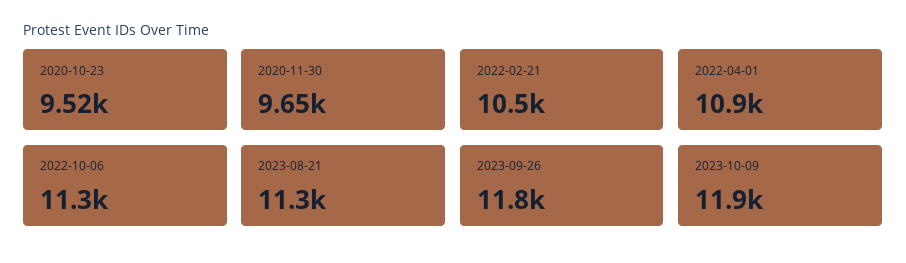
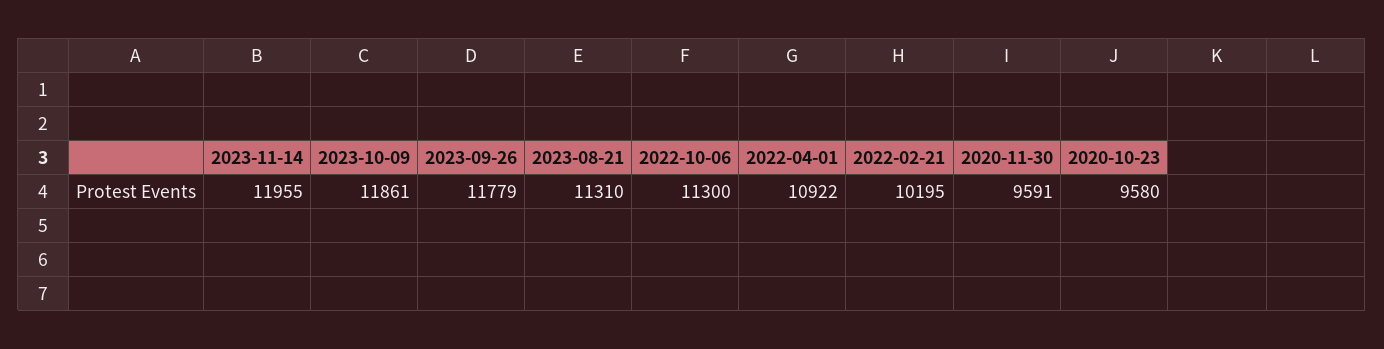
2020-10-23: 9520 -> 9580
2020-11-30: 9650 -> 9591
2022-02-21: 10500 -> 10195
2023-11-14: none -> 11955

